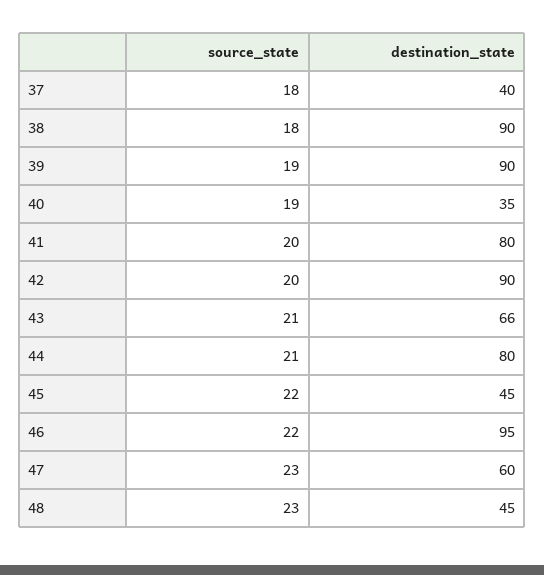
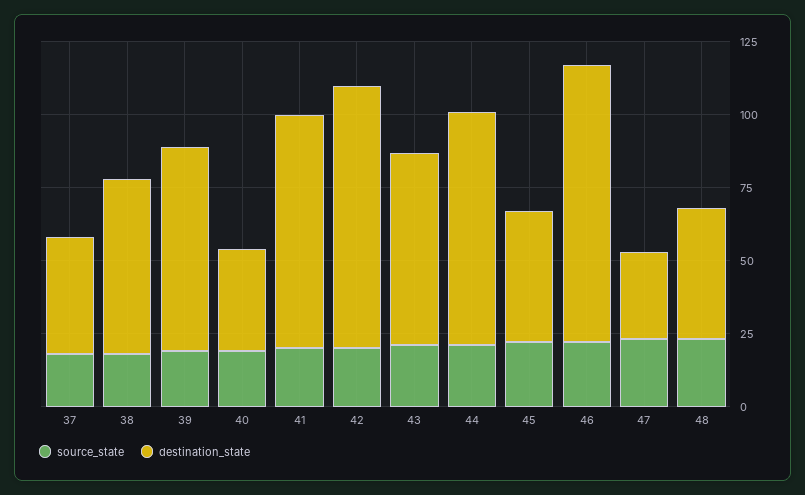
destination_state, 38: 90 -> 60
destination_state, 39: 90 -> 70
destination_state, 47: 60 -> 30

